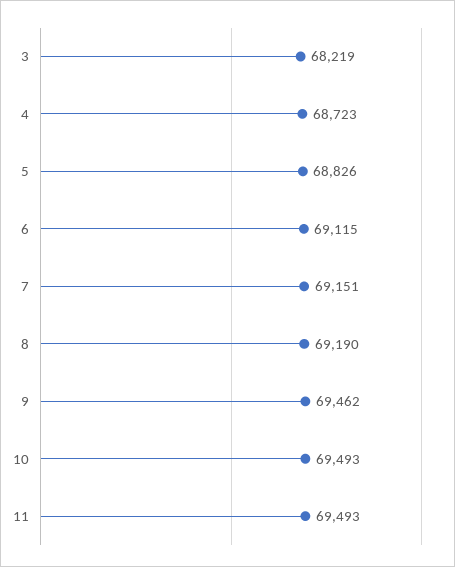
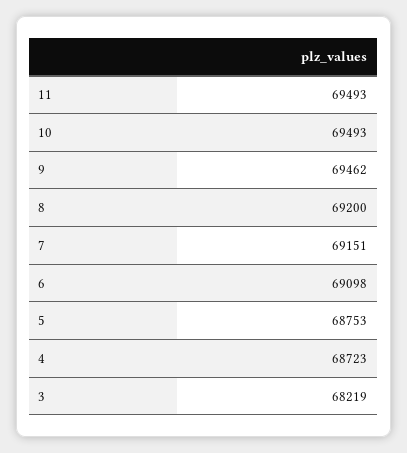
5: 68826 -> 68753
6: 69115 -> 69098
8: 69190 -> 69200

